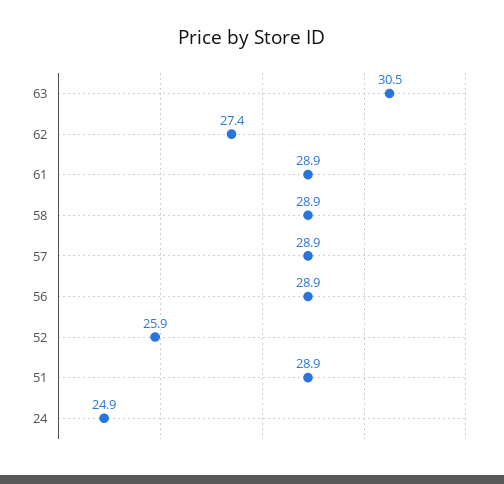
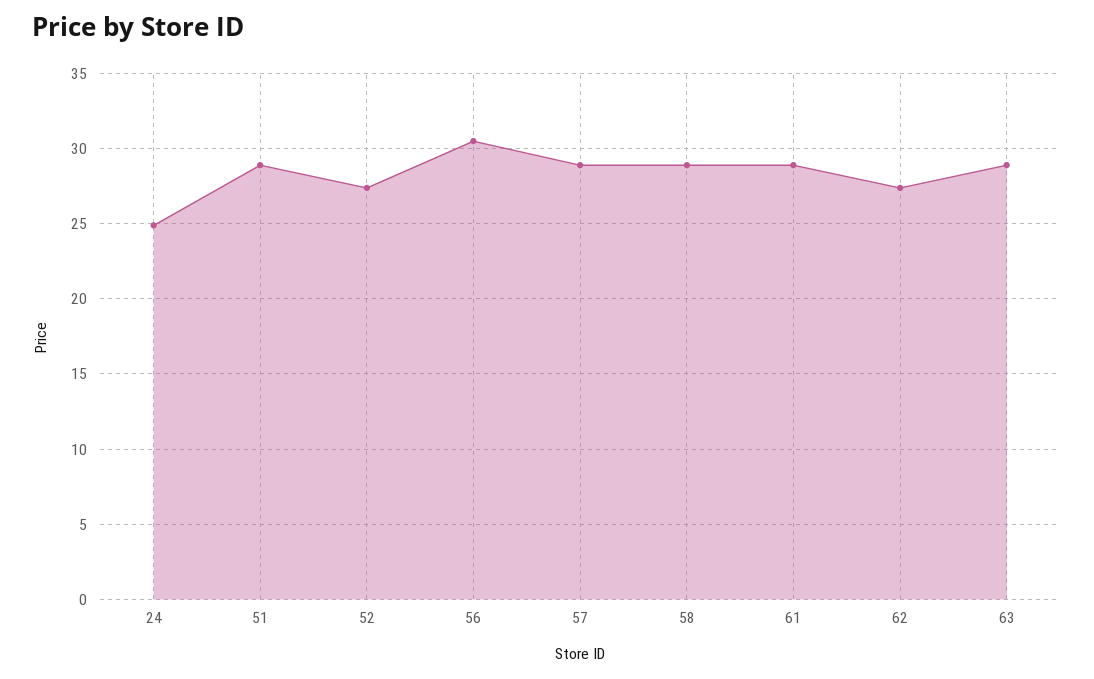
63: 30.5 -> 29
56: 28.9 -> 30.5
52: 25.9 -> 27.5

